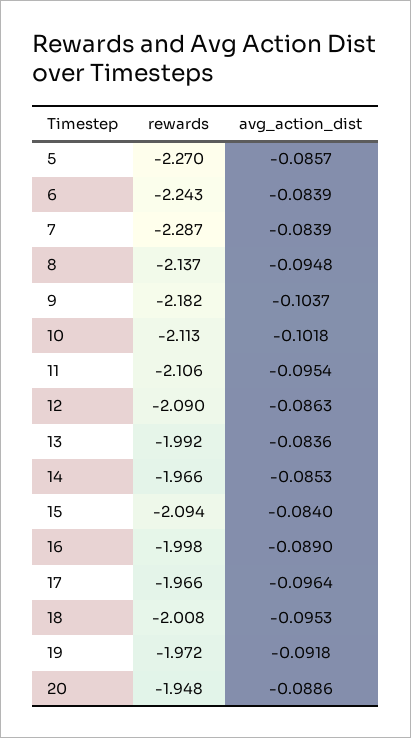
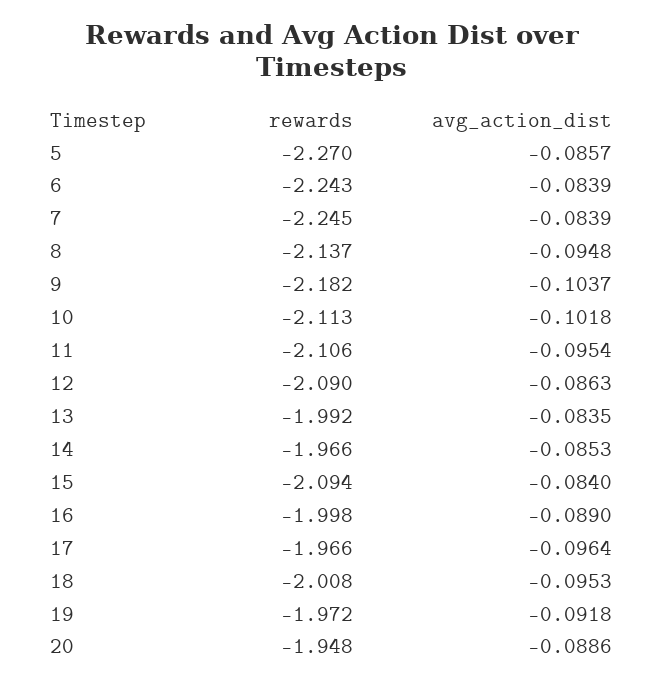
rewards, 7: -2.287 -> -2.245
avg_action_dist, 13: -0.0836 -> -0.0835

